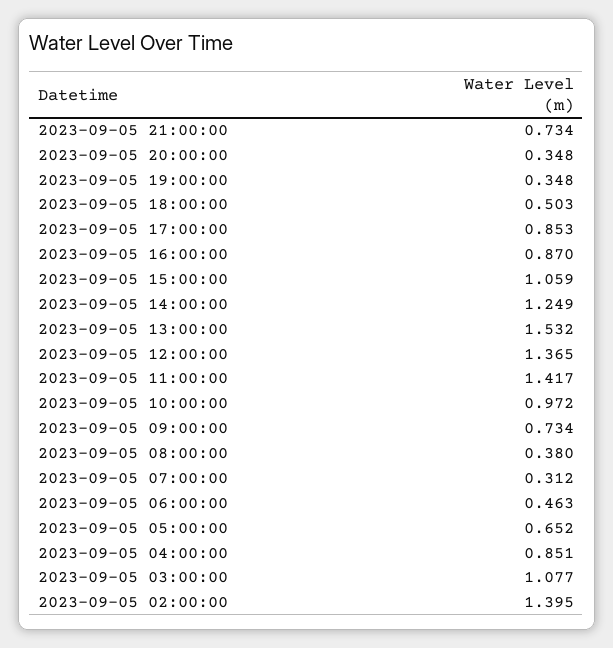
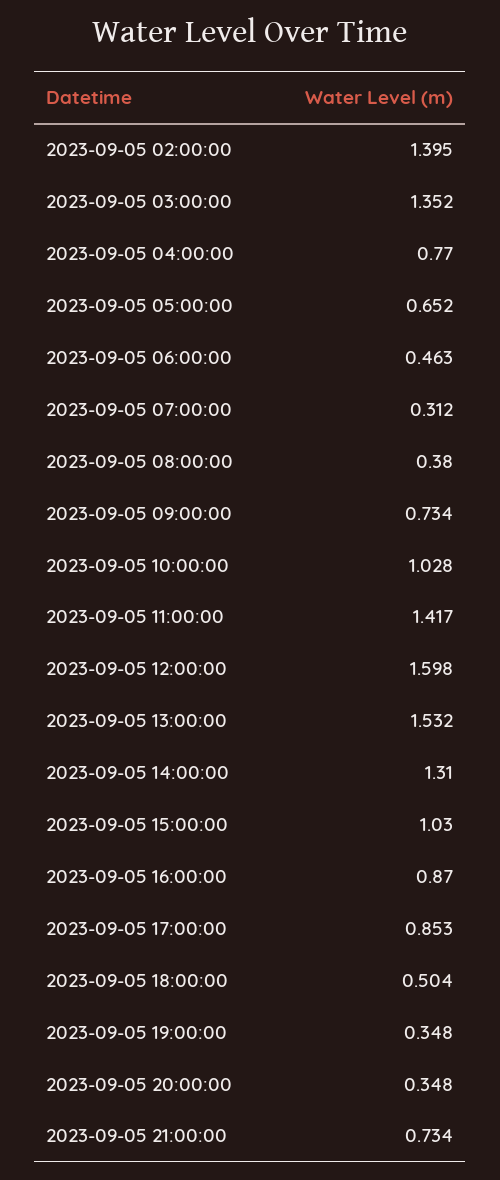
2023-09-05 18:00:00: 0.503 -> 0.504
2023-09-05 15:00:00: 1.059 -> 1.03
2023-09-05 14:00:00: 1.249 -> 1.31
2023-09-05 12:00:00: 1.365 -> 1.598
2023-09-05 10:00:00: 0.972 -> 1.028
2023-09-05 04:00:00: 0.851 -> 0.77
2023-09-05 03:00:00: 1.077 -> 1.352

